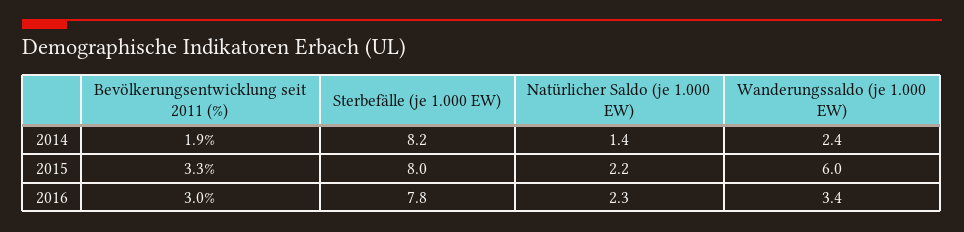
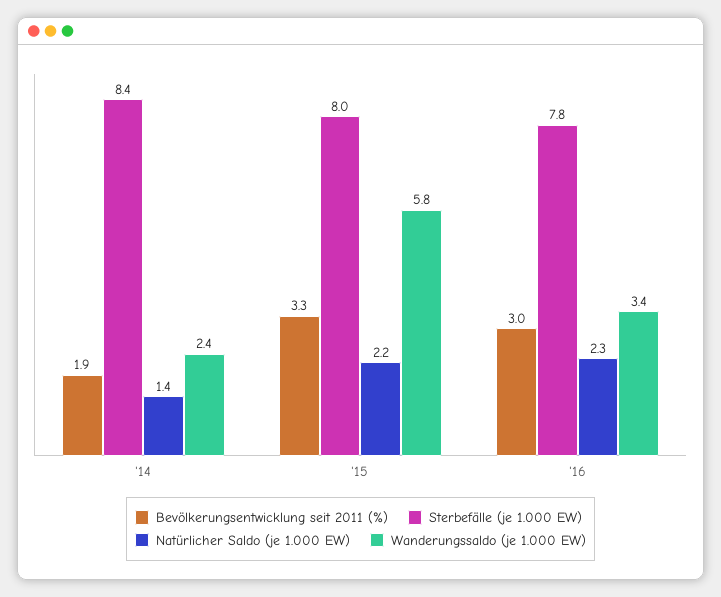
Sterbefälle (je 1.000 EW), 2014: 8.2 -> 8.4
Wanderungssaldo (je 1.000 EW), 2015: 6 -> 5.8

